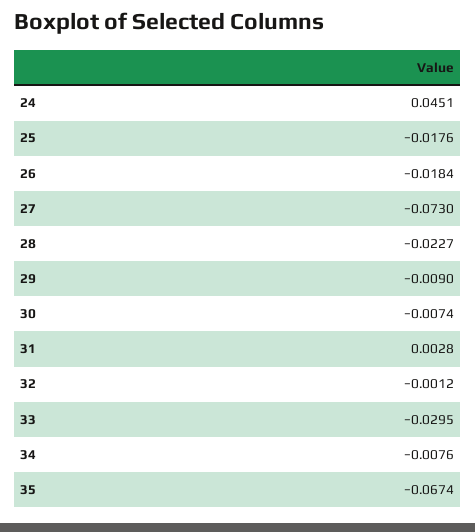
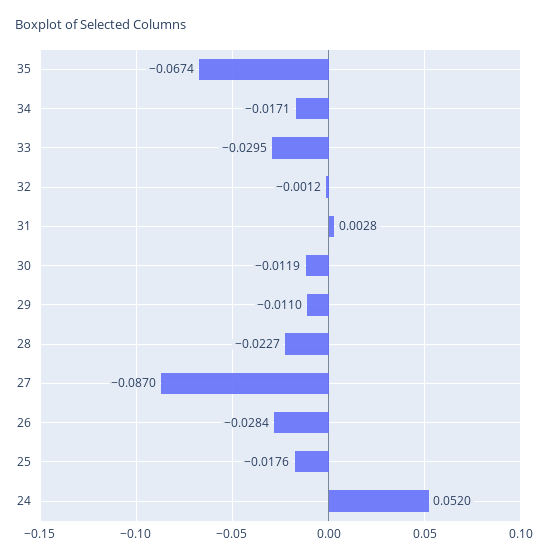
24: 0.0451 -> 0.052
26: -0.0184 -> -0.0284
27: -0.073 -> -0.087
29: -0.009 -> -0.011
30: -0.0074 -> -0.0119
34: -0.0076 -> -0.0171

